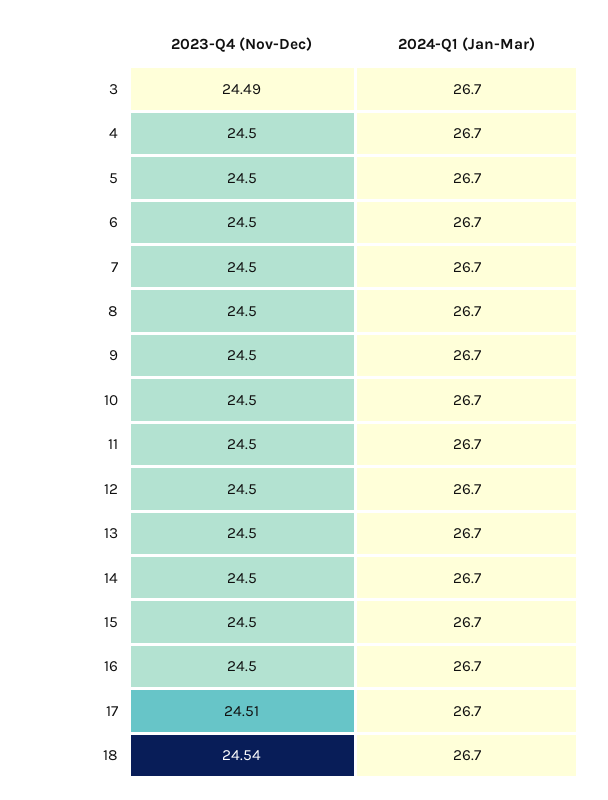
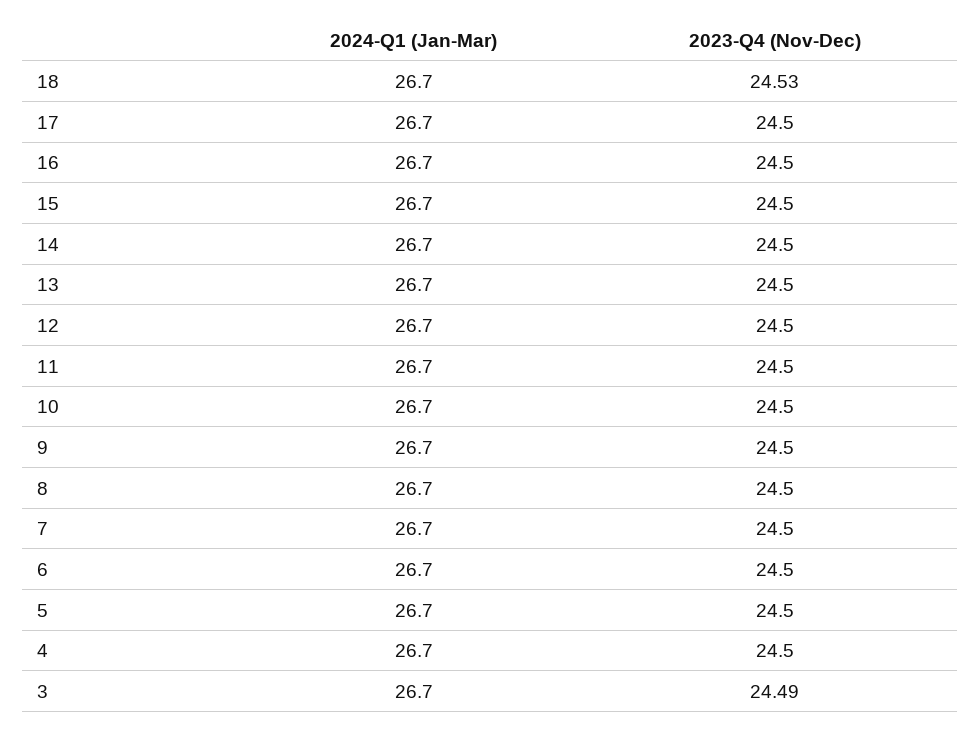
2023-Q4 (Nov-Dec), 17: 24.51 -> 24.5
2023-Q4 (Nov-Dec), 18: 24.54 -> 24.53

